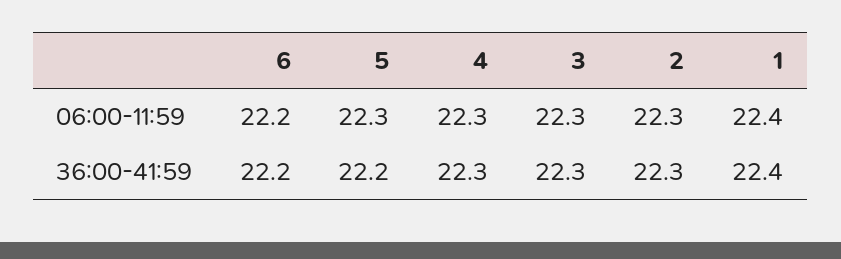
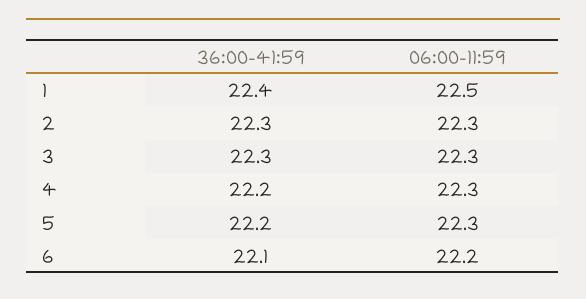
1, 06:00-11:59: 22.4 -> 22.5
6, 36:00-41:59: 22.2 -> 22.1
4, 36:00-41:59: 22.3 -> 22.2

